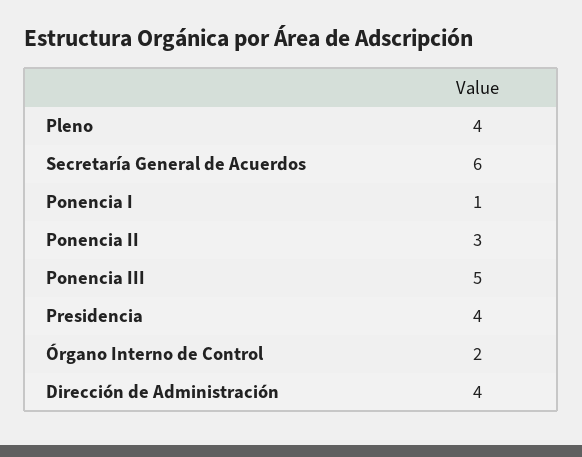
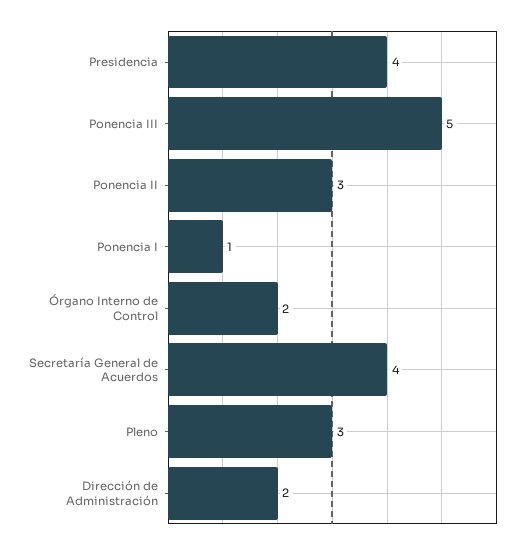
Pleno: 4 -> 3
Secretaría General de Acuerdos: 6 -> 4
Dirección de Administración: 4 -> 2

